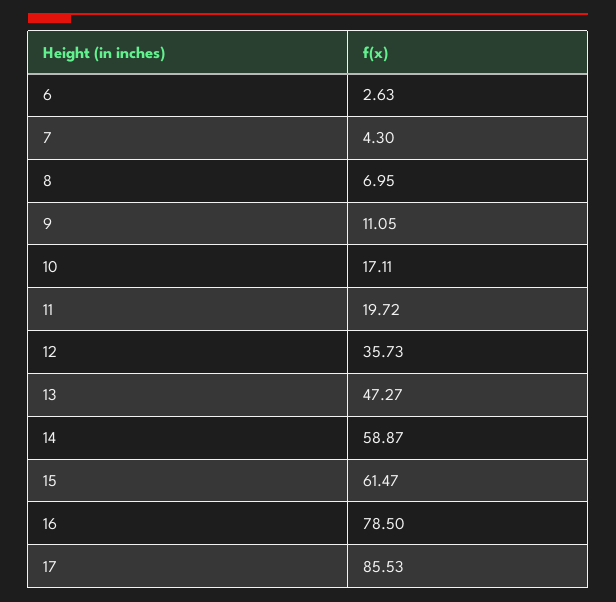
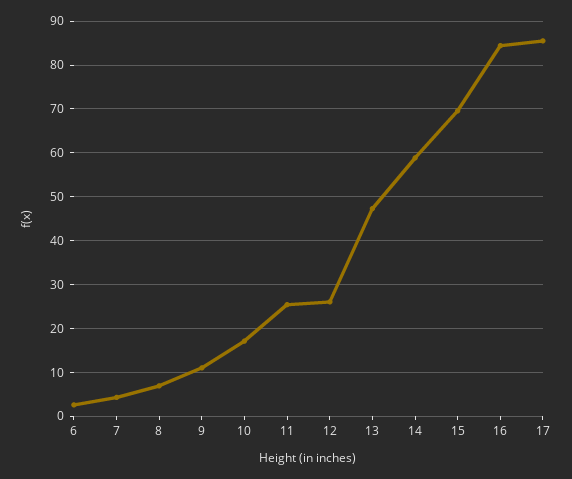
11: 19.72 -> 26
12: 35.73 -> 26
15: 61.47 -> 70
16: 78.5 -> 84

